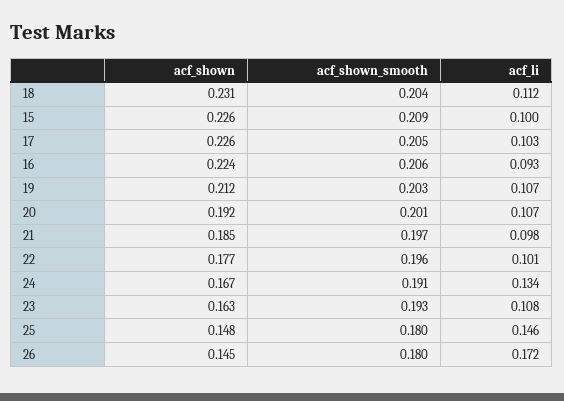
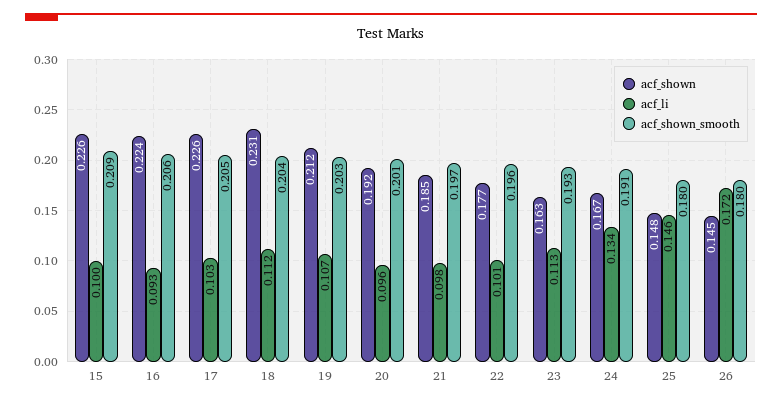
acf_li, 20: 0.107 -> 0.096
acf_li, 23: 0.108 -> 0.113

